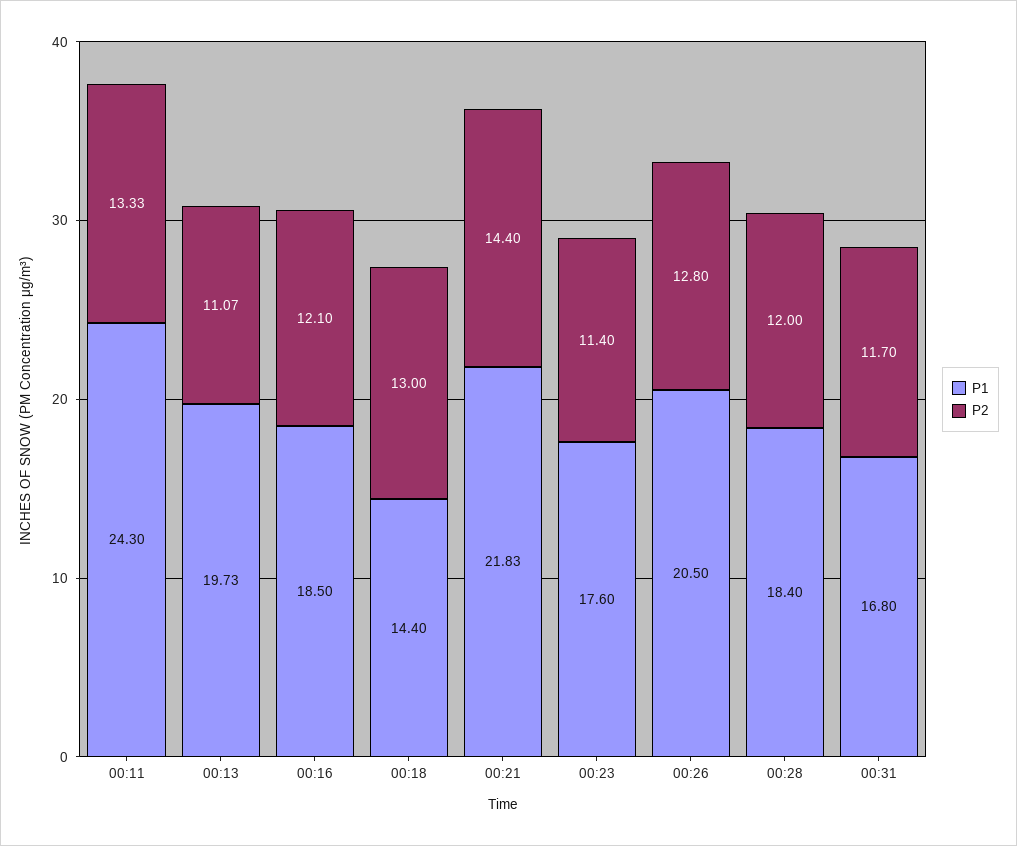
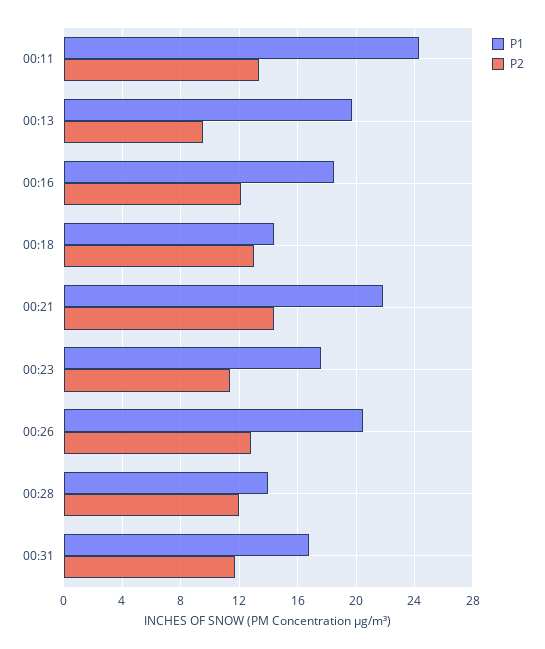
P2, 00:13: 11.07 -> 9.5
P1, 00:28: 18.4 -> 14

